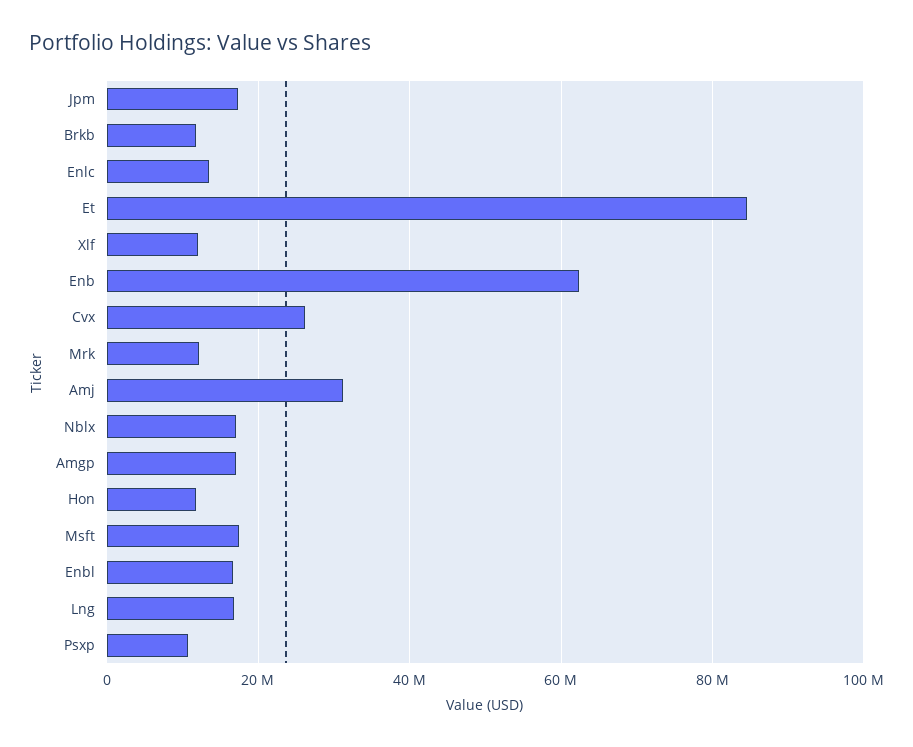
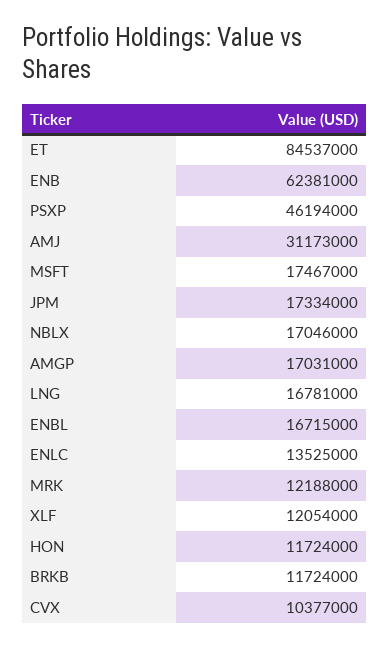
Cvx: 26000000 -> 10377000
Psxp: 10000000 -> 46194000

